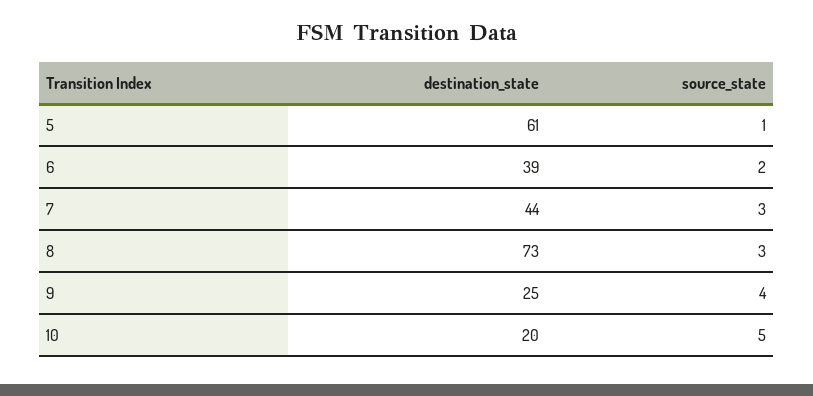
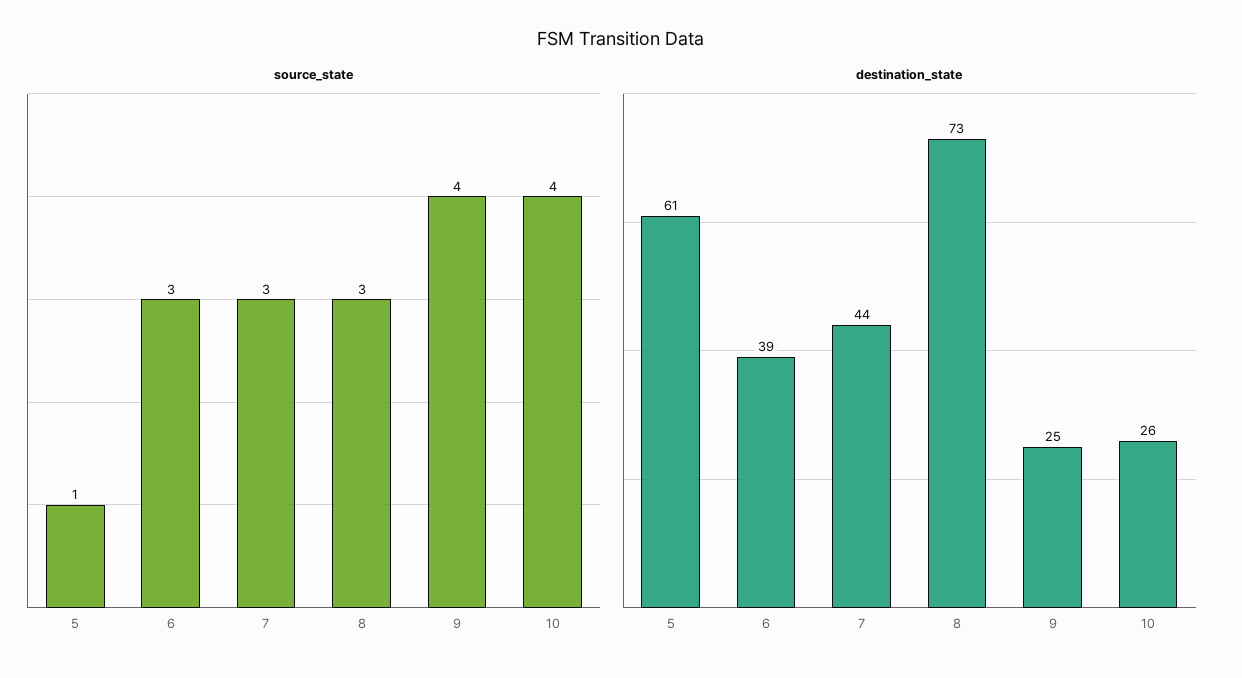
source_state, 6: 2 -> 3
destination_state, 10: 20 -> 26
source_state, 10: 5 -> 4

